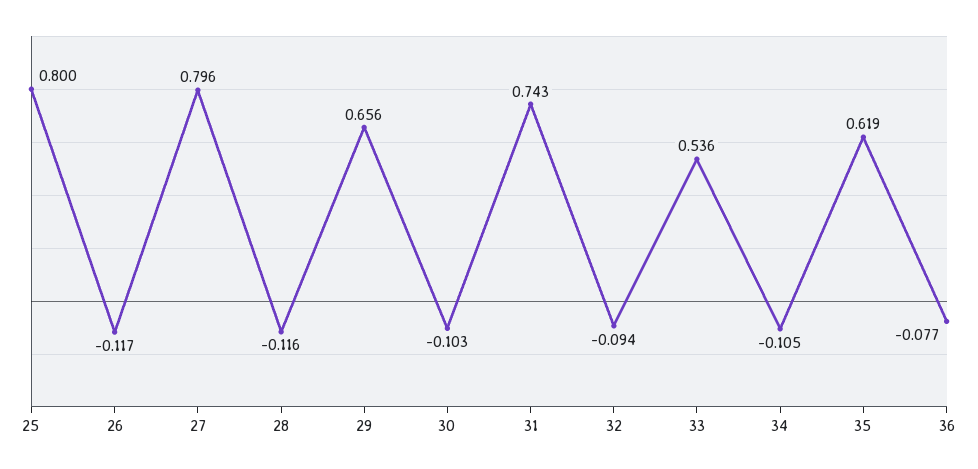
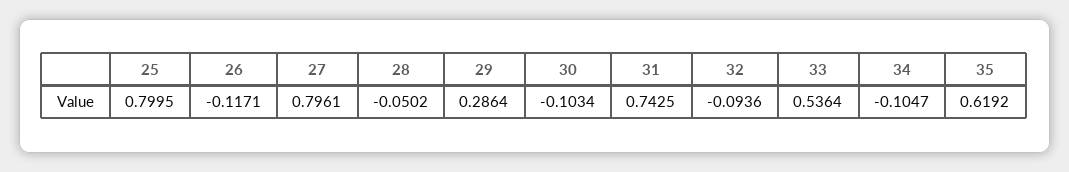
28: -0.116 -> -0.0502
29: 0.656 -> 0.2864
36: -0.077 -> none

